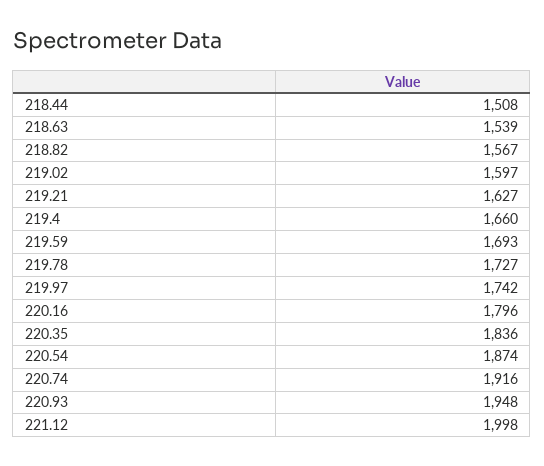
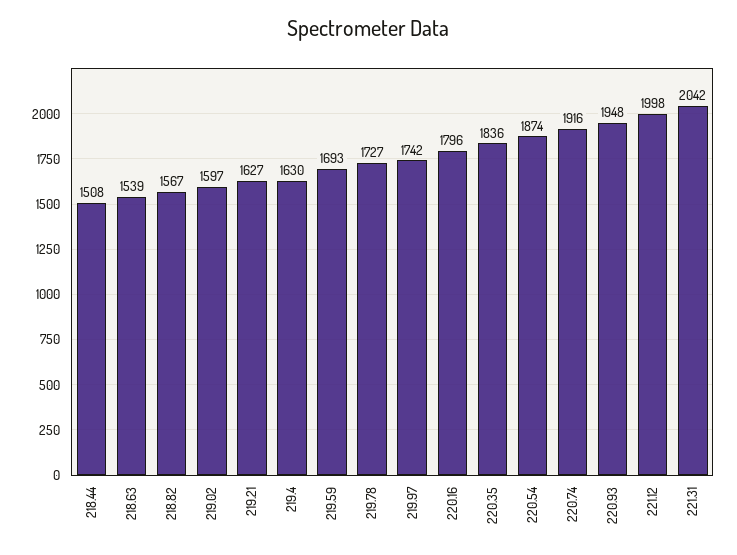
219.4: 1660 -> 1630
221.31: none -> 2042

